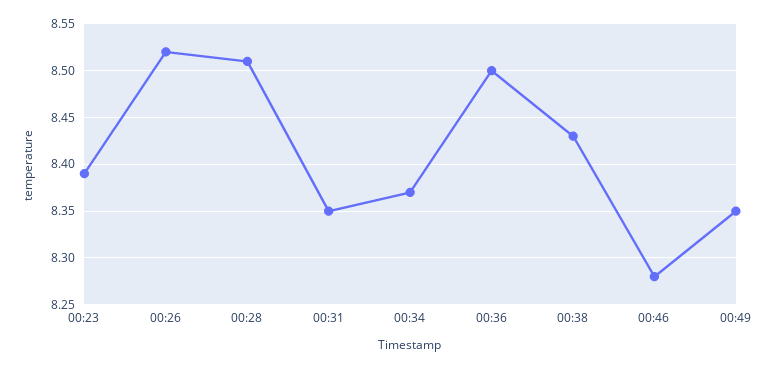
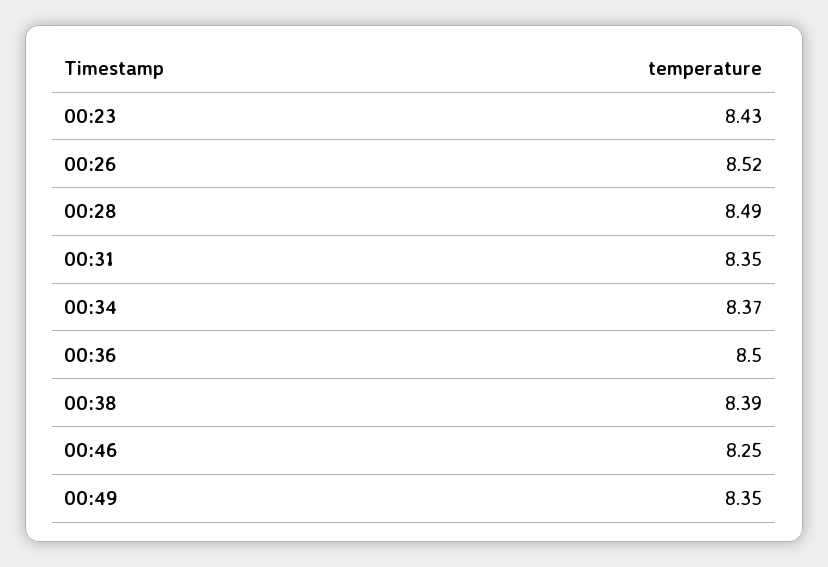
00:23: 8.39 -> 8.43
00:28: 8.51 -> 8.49
00:38: 8.43 -> 8.39
00:46: 8.28 -> 8.25

